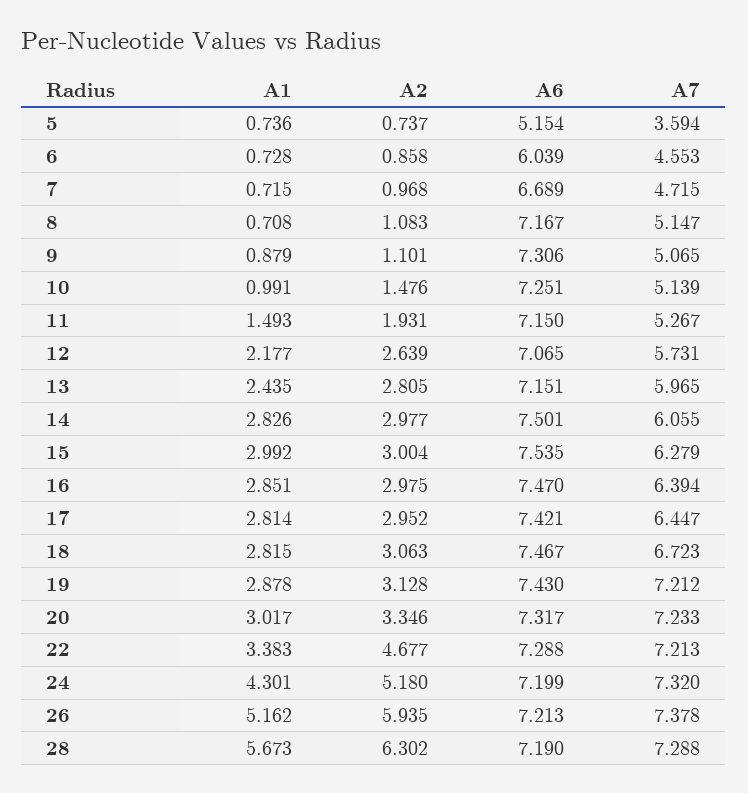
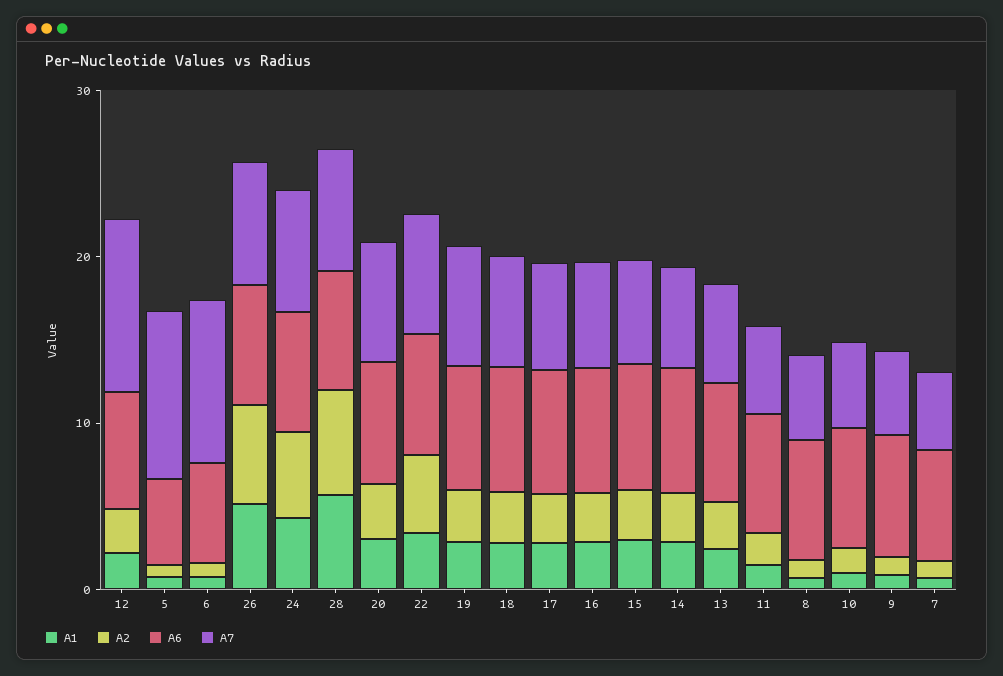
A7, 5: 3.594 -> 10
A7, 6: 4.553 -> 10
A7, 12: 5.731 -> 10

